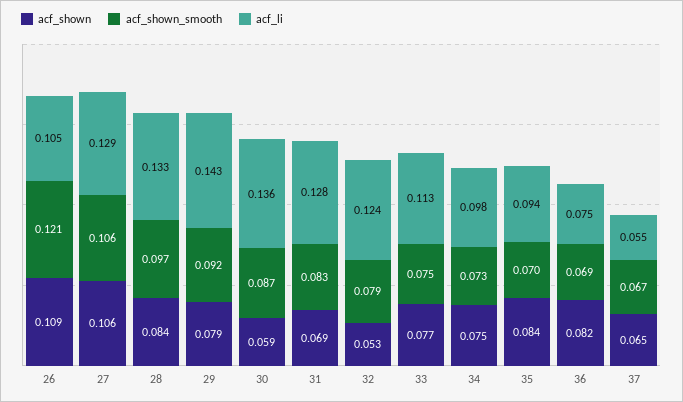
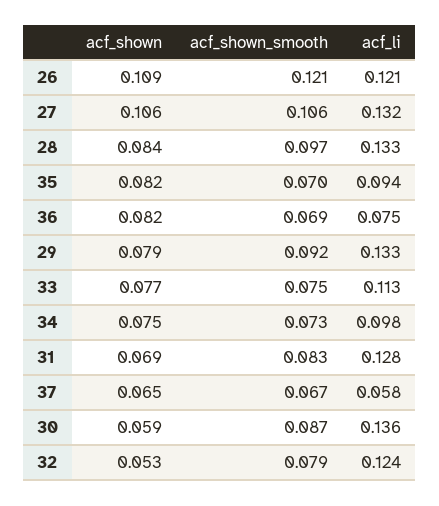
acf_li, 26: 0.105 -> 0.121
acf_li, 27: 0.129 -> 0.132
acf_li, 29: 0.143 -> 0.133
acf_shown, 35: 0.084 -> 0.082
acf_li, 37: 0.055 -> 0.058

